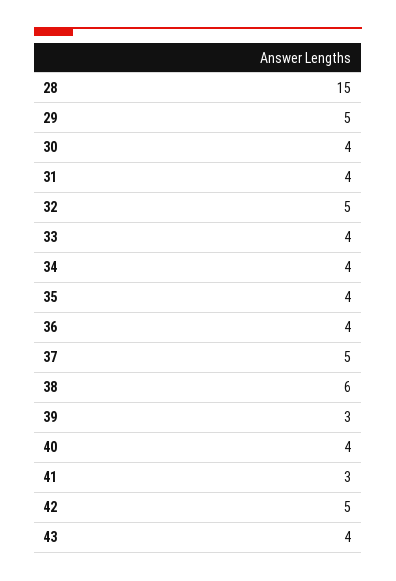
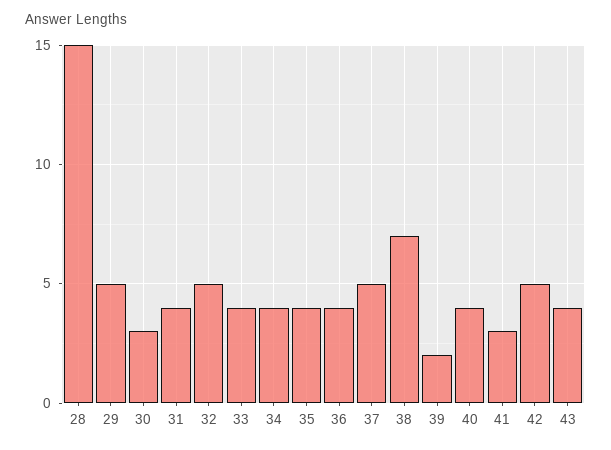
30: 4 -> 3
38: 6 -> 7
39: 3 -> 2

